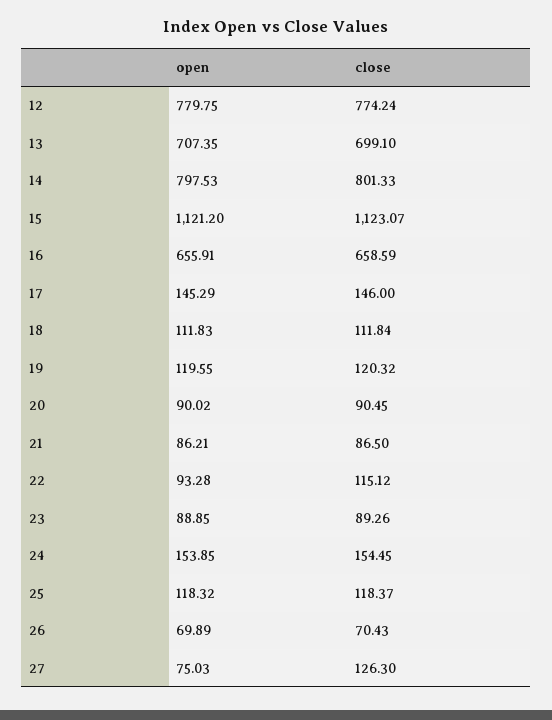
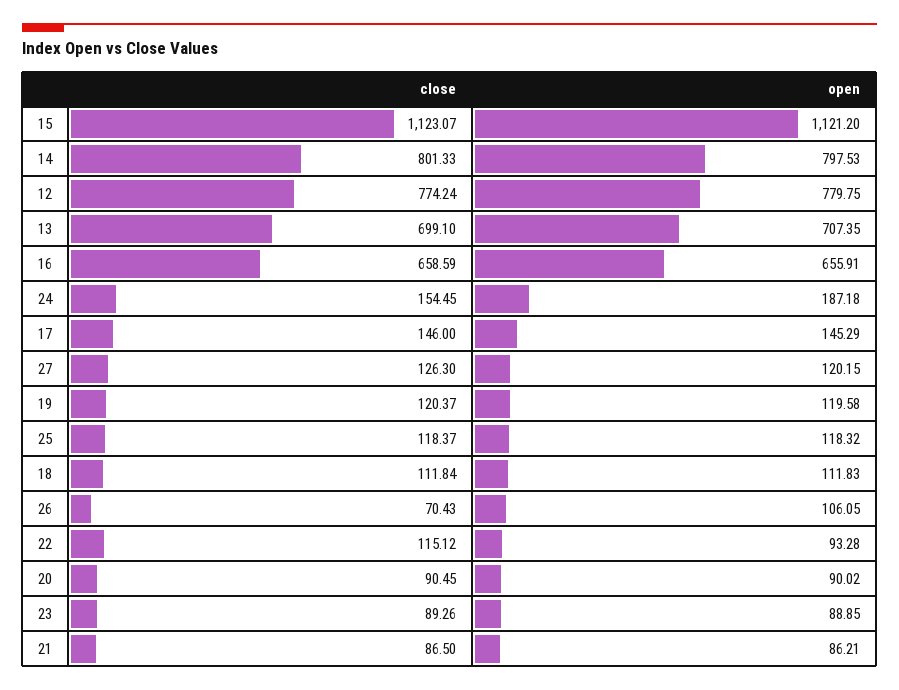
open, 19: 119.55 -> 119.58
close, 19: 120.32 -> 120.37
open, 24: 153.85 -> 187.18
open, 26: 69.89 -> 106.05
open, 27: 75.03 -> 120.15

